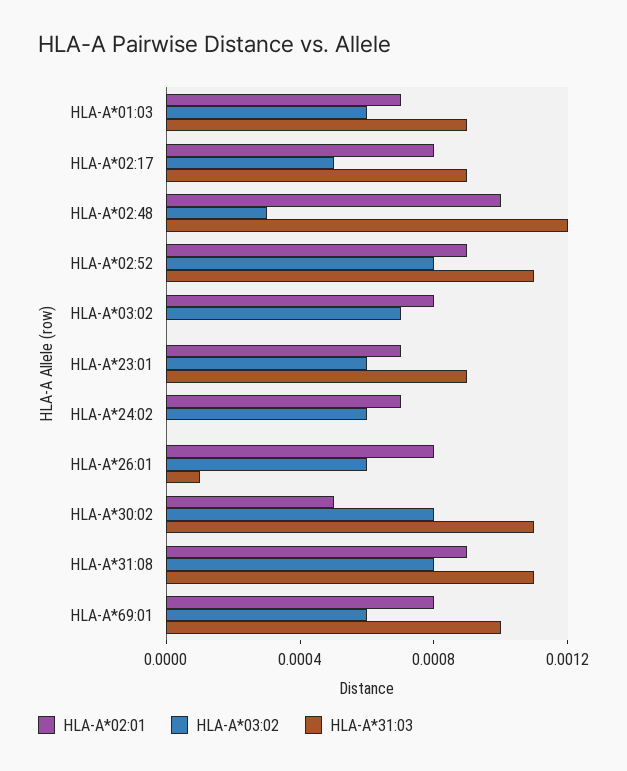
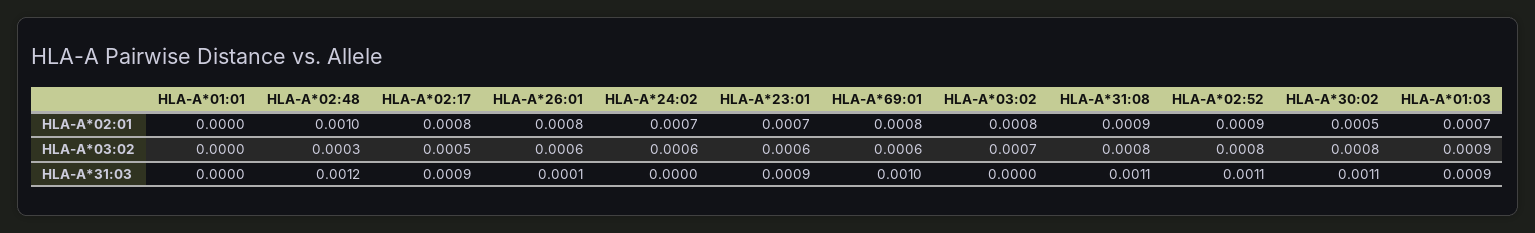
HLA-A*03:02, HLA-A*01:03: 0.0006 -> 0.0009
HLA-A*02:01, HLA-A*01:01: none -> 0
HLA-A*03:02, HLA-A*01:01: none -> 0
HLA-A*31:03, HLA-A*01:01: none -> 0

